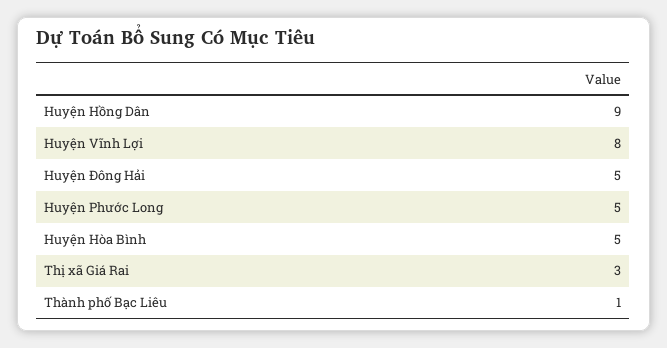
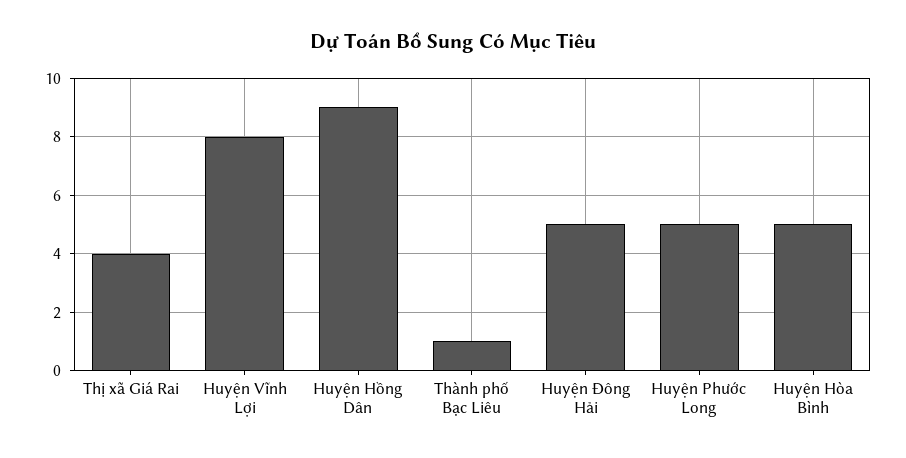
Thị xã Giá Rai: 3 -> 4

